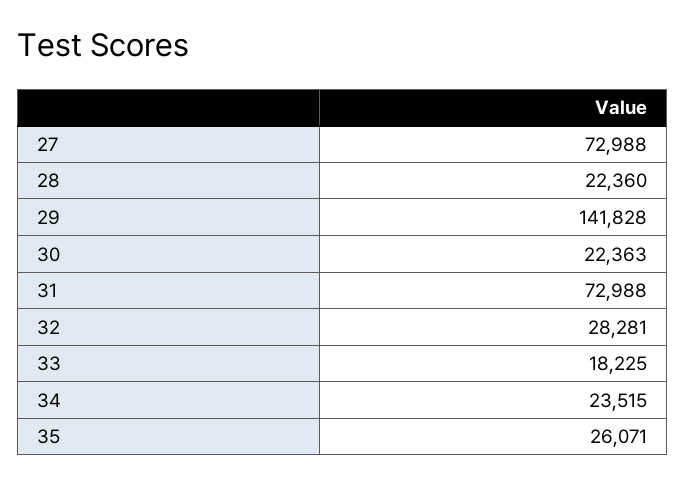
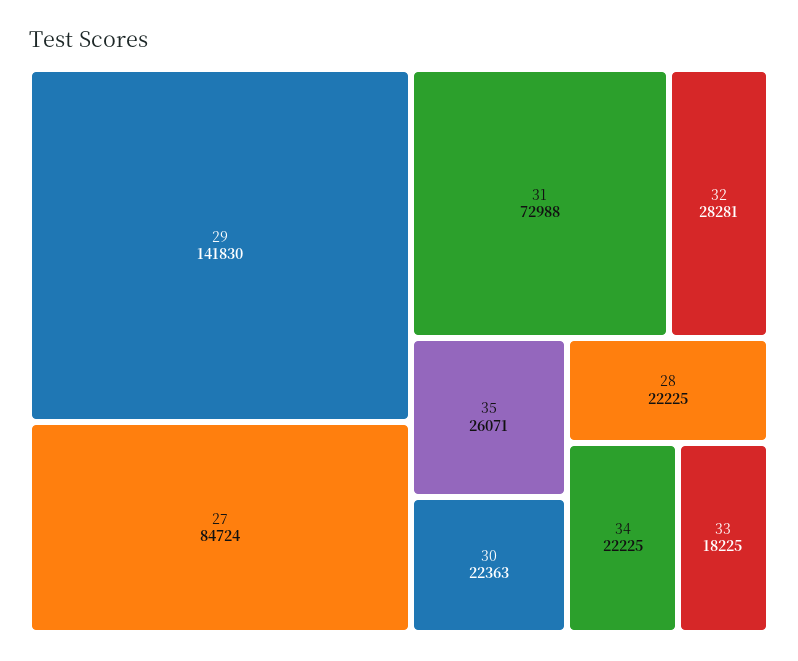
27: 72988 -> 84724
28: 22360 -> 22225
29: 141828 -> 141830
34: 23515 -> 22225

